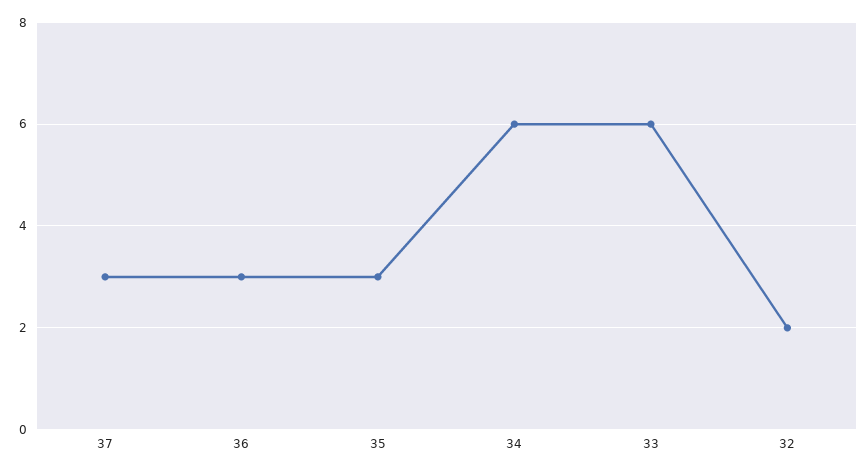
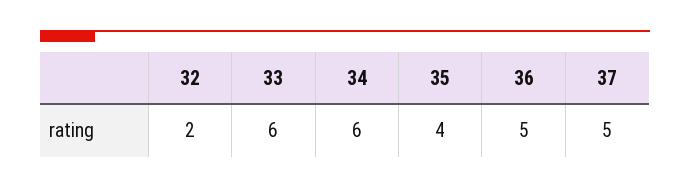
37: 3 -> 5
36: 3 -> 5
35: 3 -> 4

